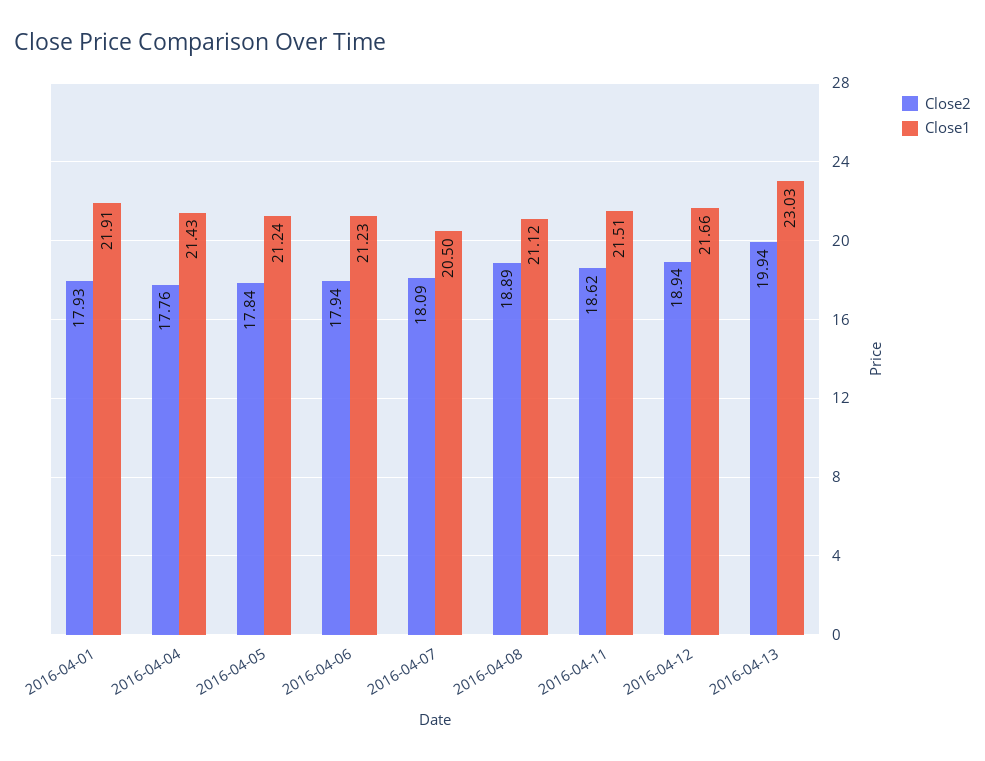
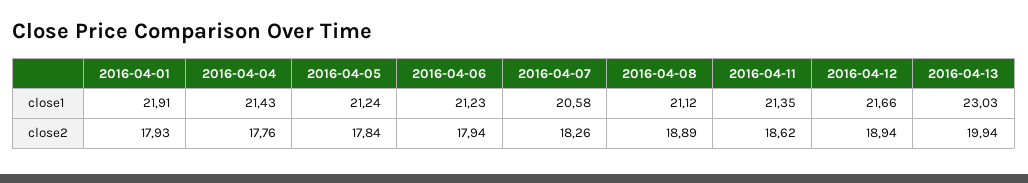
Close2, 2016-04-07: 18.09 -> 18.26
Close1, 2016-04-07: 20.5 -> 20.58
Close1, 2016-04-11: 21.51 -> 21.35

